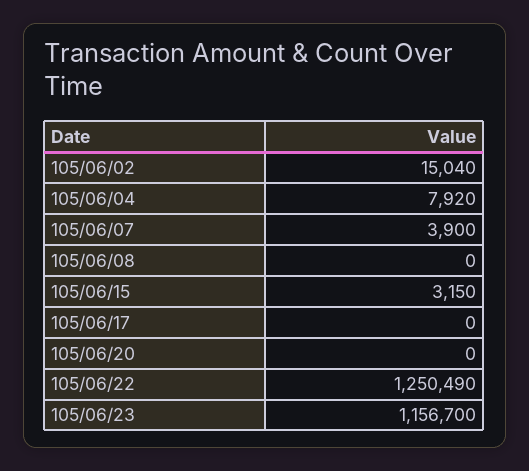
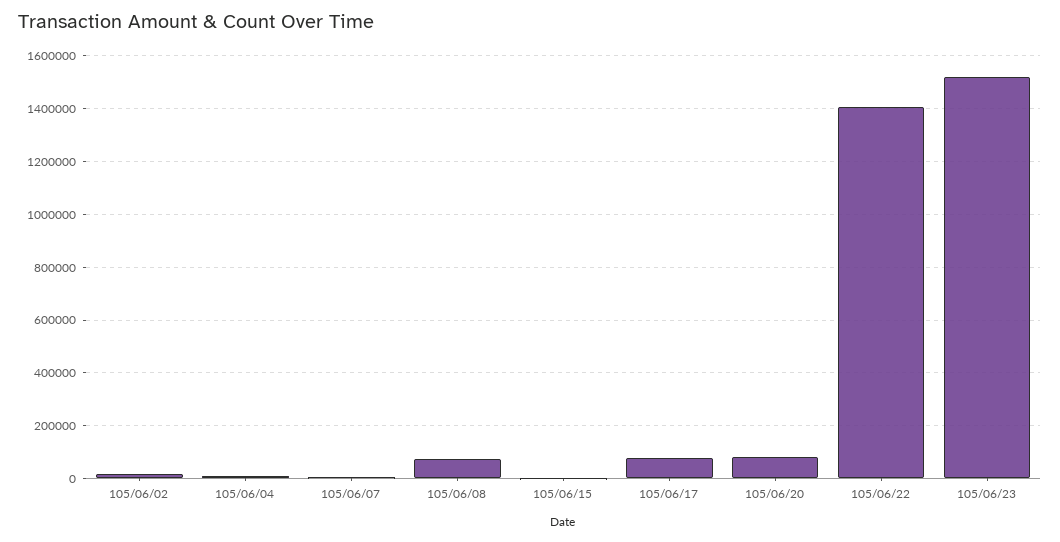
105/06/08: 0 -> 75000
105/06/17: 0 -> 75000
105/06/20: 0 -> 75000
105/06/22: 1250490 -> 1400000
105/06/23: 1156700 -> 1525000

